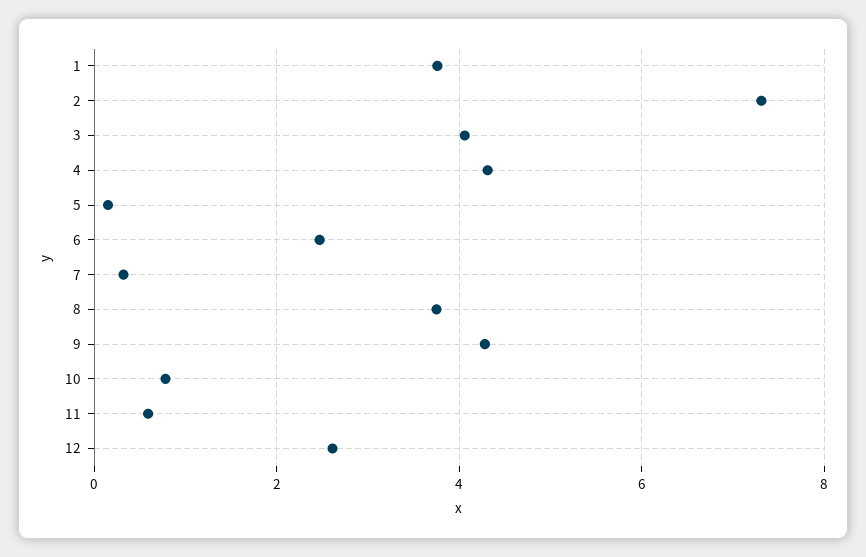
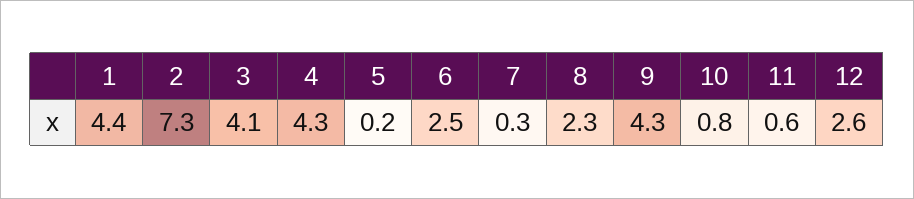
1: 3.8 -> 4.4
8: 3.8 -> 2.3

